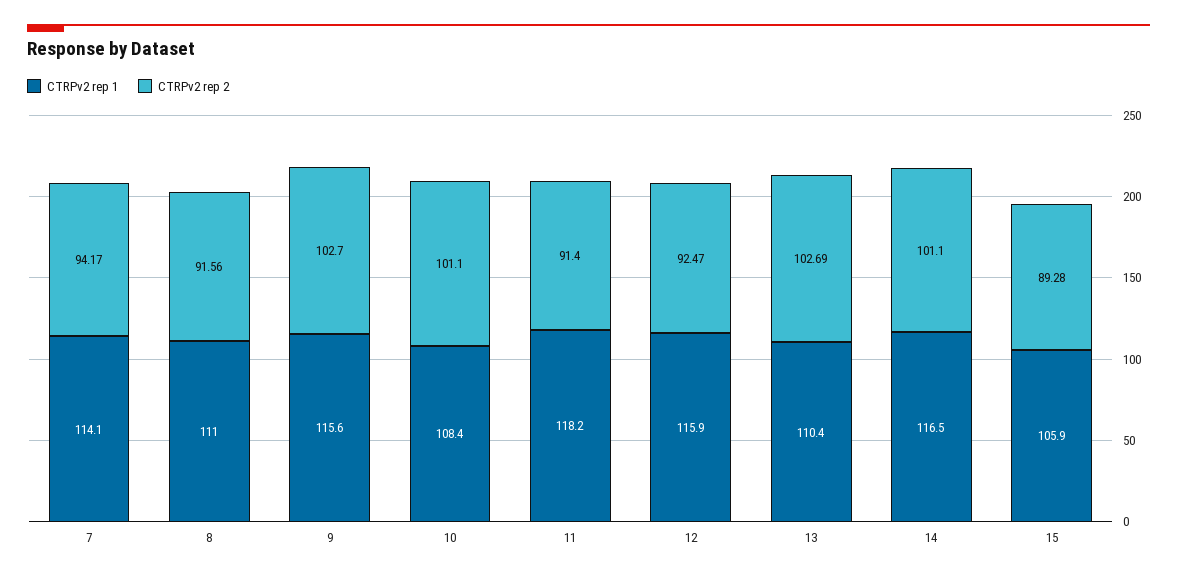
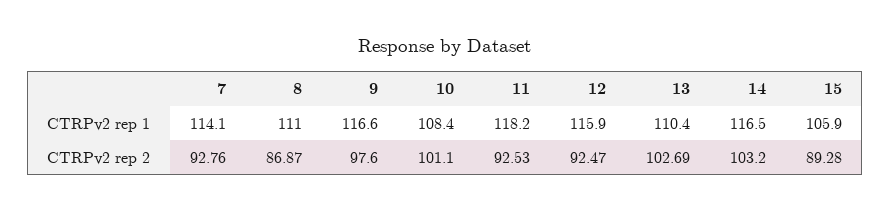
CTRPv2 rep 2, 7: 94.17 -> 92.76
CTRPv2 rep 2, 8: 91.56 -> 86.87
CTRPv2 rep 1, 9: 115.6 -> 116.6
CTRPv2 rep 2, 9: 102.7 -> 97.6
CTRPv2 rep 2, 11: 91.4 -> 92.53
CTRPv2 rep 2, 14: 101.1 -> 103.2

